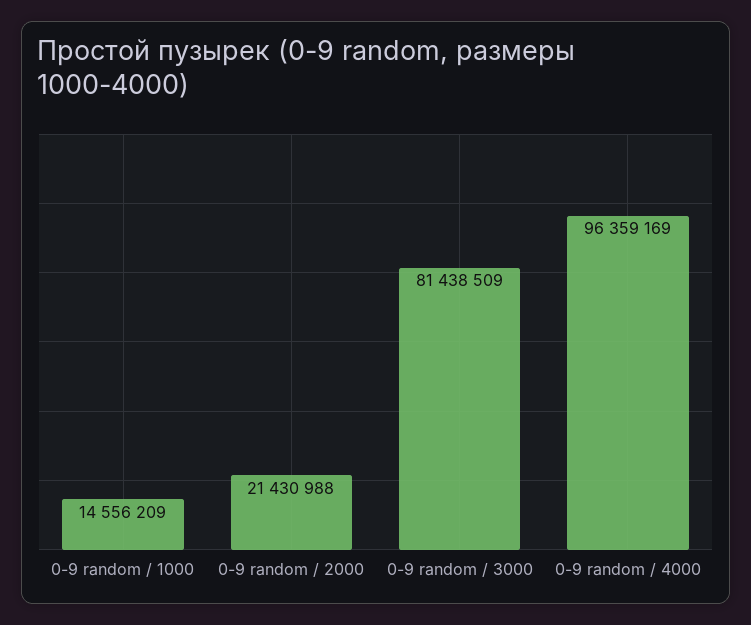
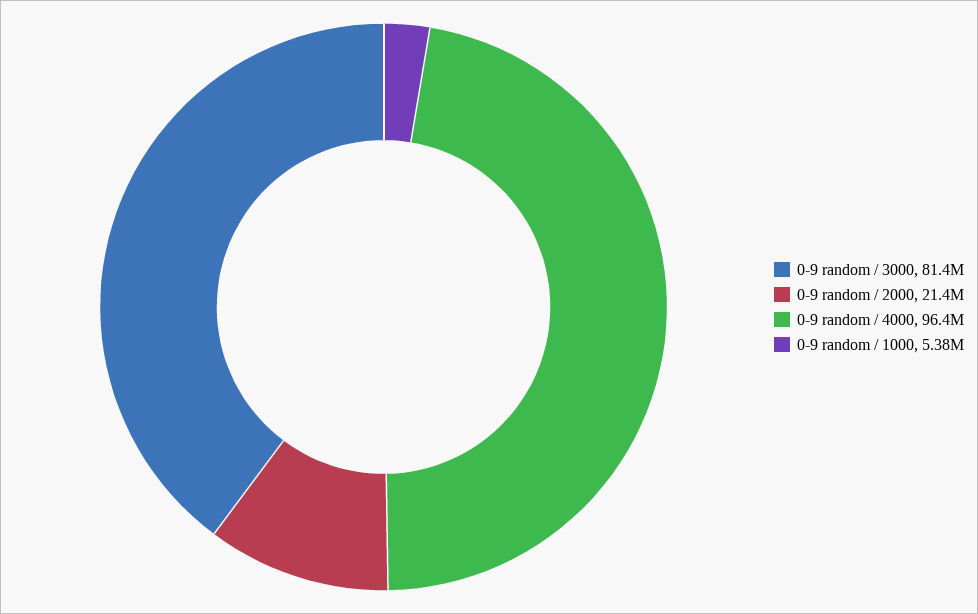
0-9 random / 1000: 14556209 -> 5380000

